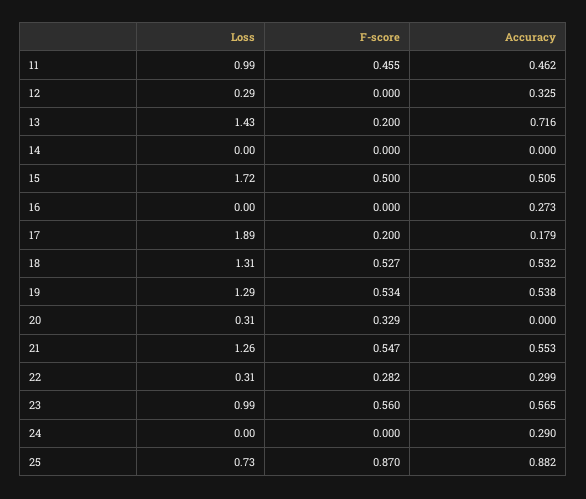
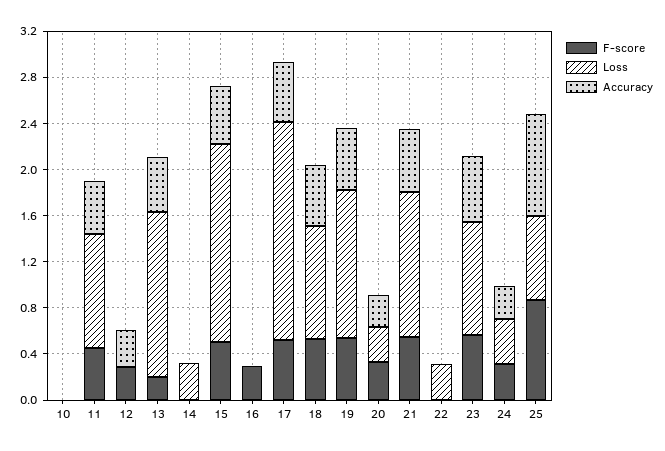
Loss, 12: 0.29 -> 0
F-score, 12: 0 -> 0.3
Accuracy, 13: 0.716 -> 0.5
Loss, 14: 0 -> 0.3
F-score, 16: 0 -> 0.3
Accuracy, 16: 0.273 -> 0
F-score, 17: 0.2 -> 0.5
Accuracy, 17: 0.179 -> 0.5
Loss, 18: 1.31 -> 1
Accuracy, 20: 0 -> 0.3
F-score, 22: 0.282 -> 0
Accuracy, 22: 0.299 -> 0
Loss, 24: 0 -> 0.4
F-score, 24: 0 -> 0.3
F-score, 10: none -> 0
Loss, 10: none -> 0
Accuracy, 10: none -> 0

